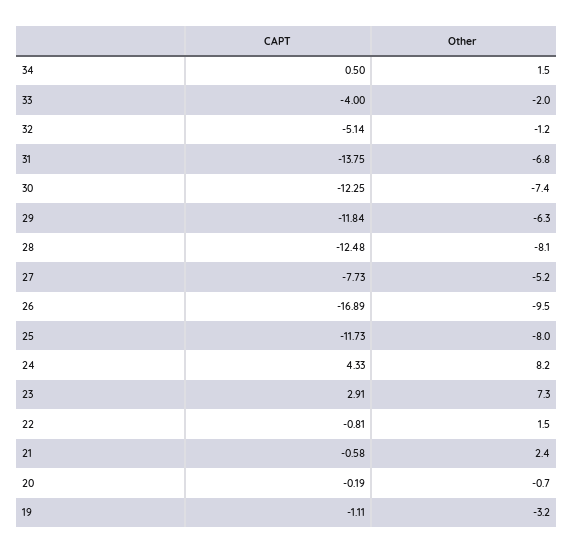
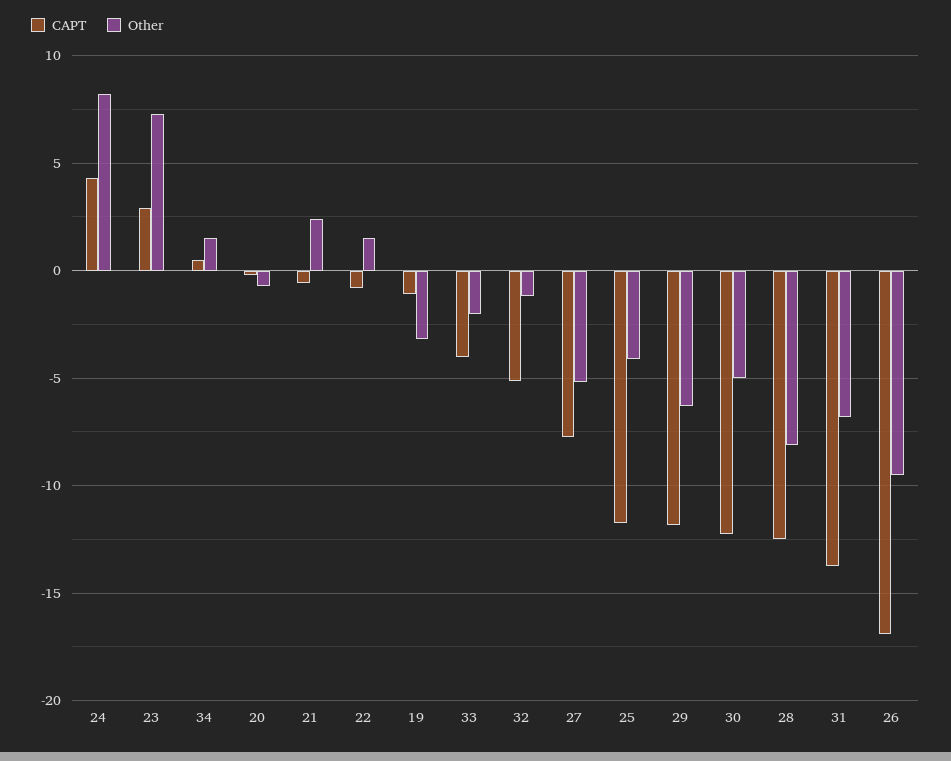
Other, 30: -7.4 -> -5
Other, 25: -8 -> -4

